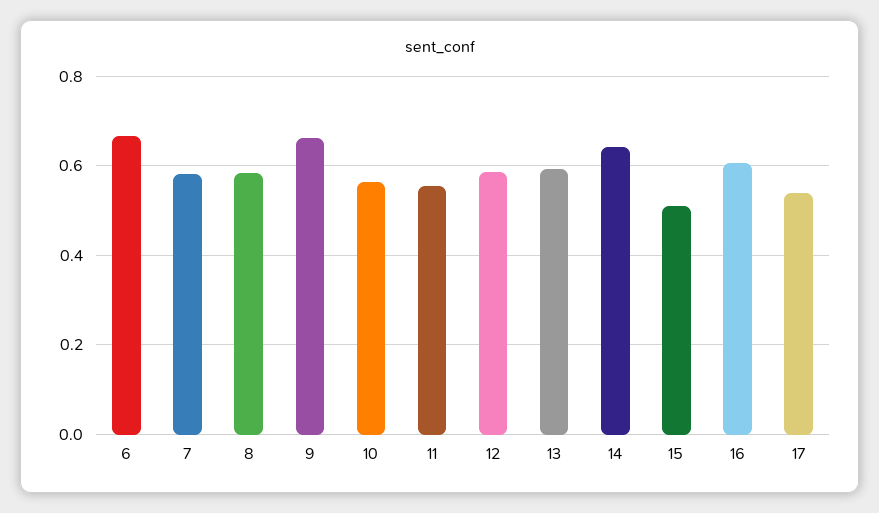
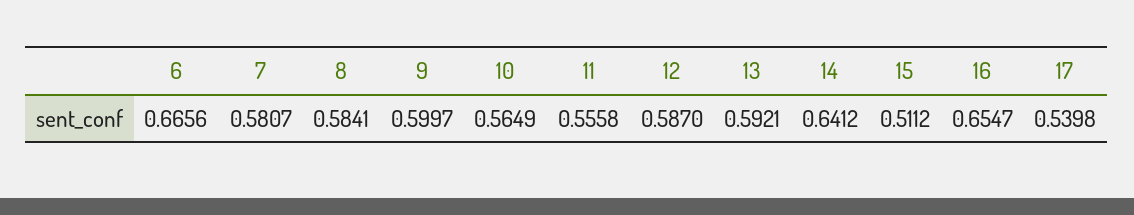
9: 0.66 -> 0.5997
16: 0.6 -> 0.6547

